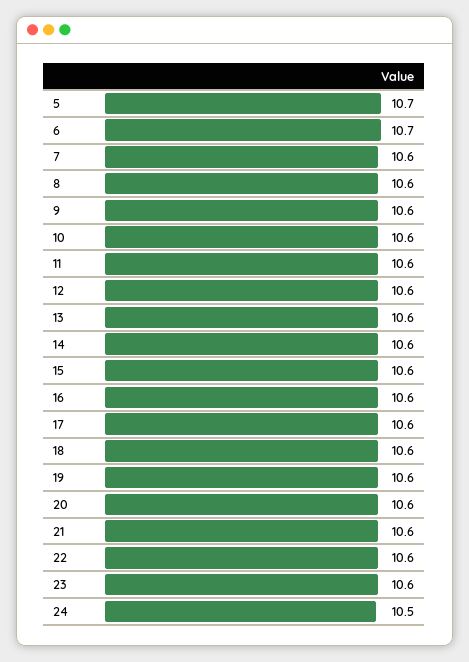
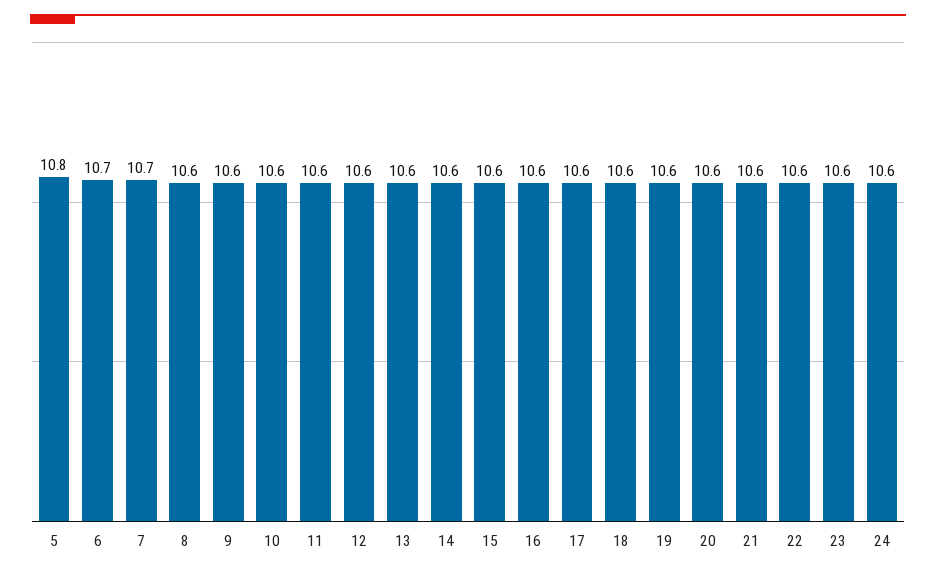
5: 10.7 -> 10.8
7: 10.6 -> 10.7
24: 10.5 -> 10.6

